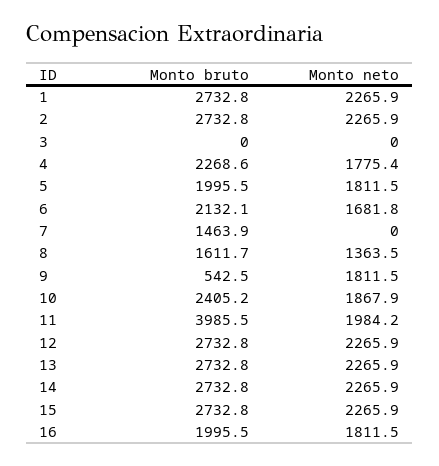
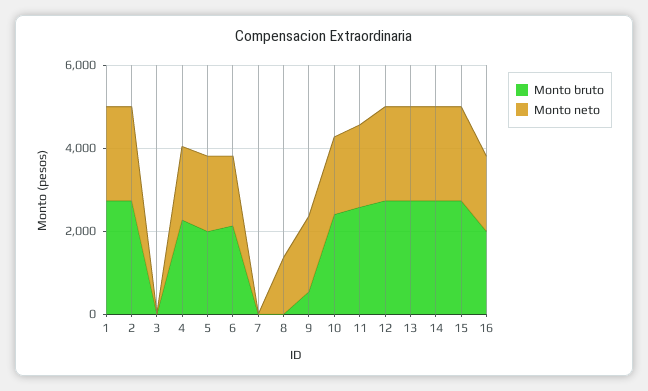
Monto bruto, 7: 1463.9 -> 0
Monto bruto, 8: 1611.7 -> 0
Monto bruto, 11: 3985.5 -> 2500

